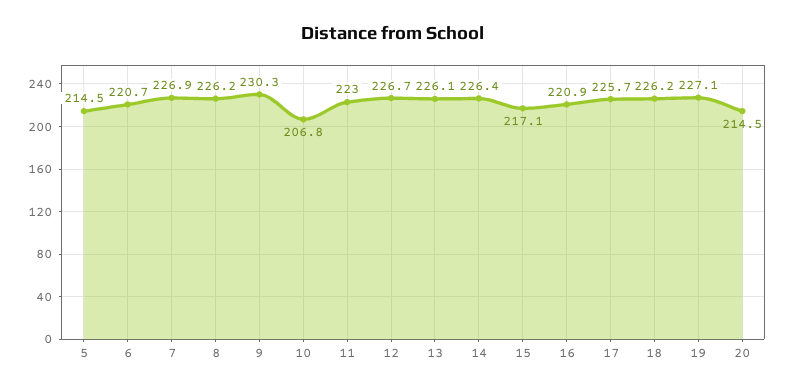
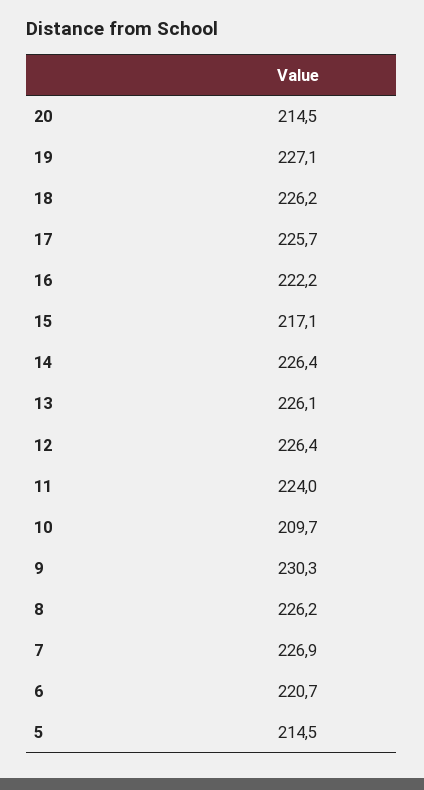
10: 206.8 -> 209.7
11: 223 -> 224
12: 226.7 -> 226.4
16: 220.9 -> 222.2

